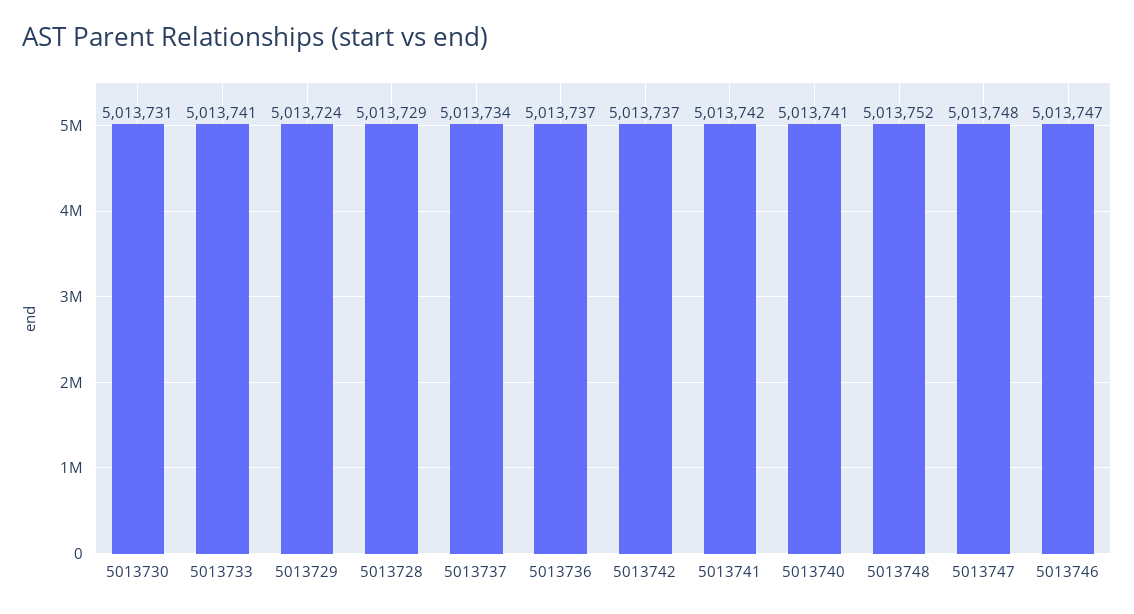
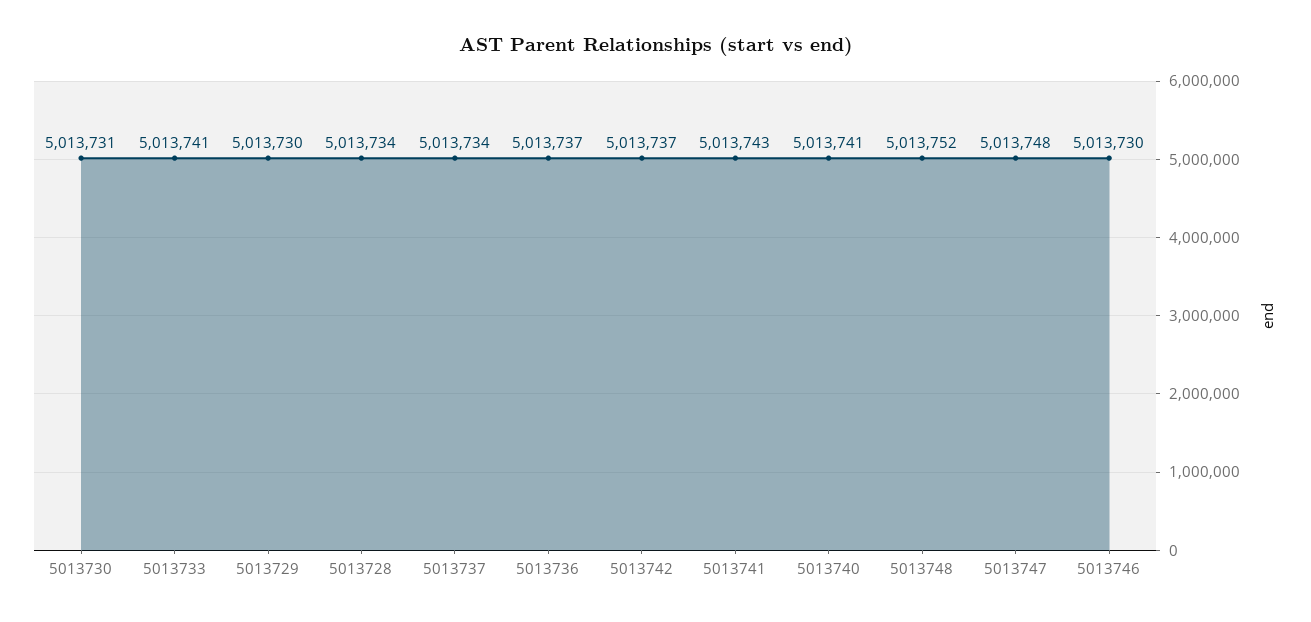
5013729: 5013724 -> 5013730
5013728: 5013729 -> 5013734
5013741: 5013742 -> 5013743
5013746: 5013747 -> 5013730

